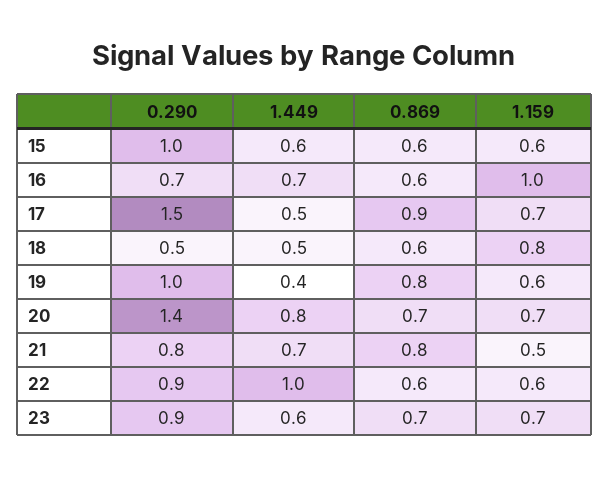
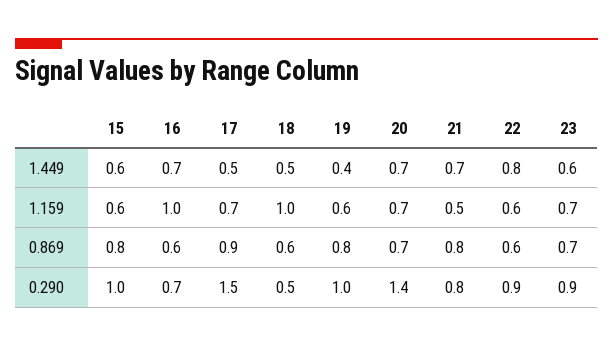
0.869, 15: 0.6 -> 0.8
1.159, 18: 0.8 -> 1
1.449, 20: 0.8 -> 0.7
1.449, 22: 1 -> 0.8

